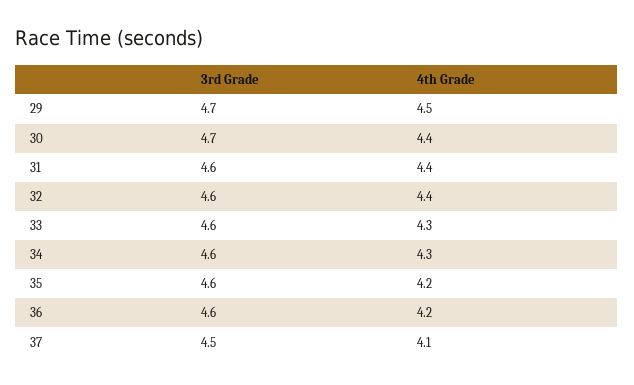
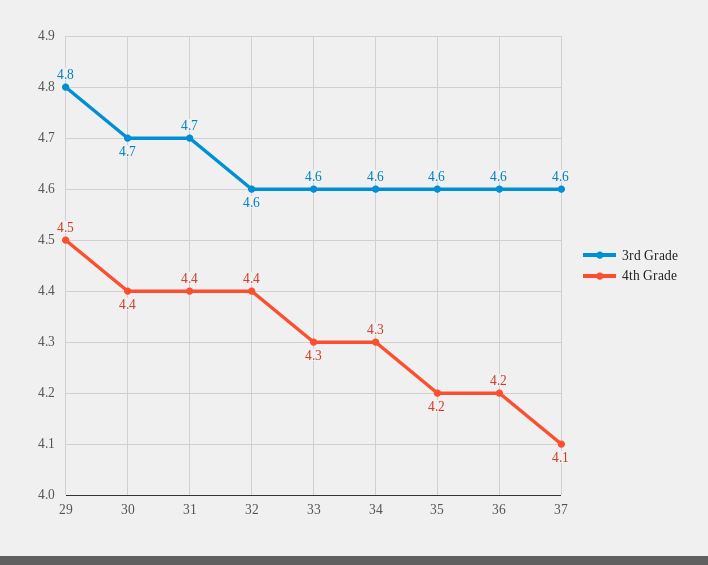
3rd Grade, 29: 4.7 -> 4.8
3rd Grade, 31: 4.6 -> 4.7
3rd Grade, 37: 4.5 -> 4.6

